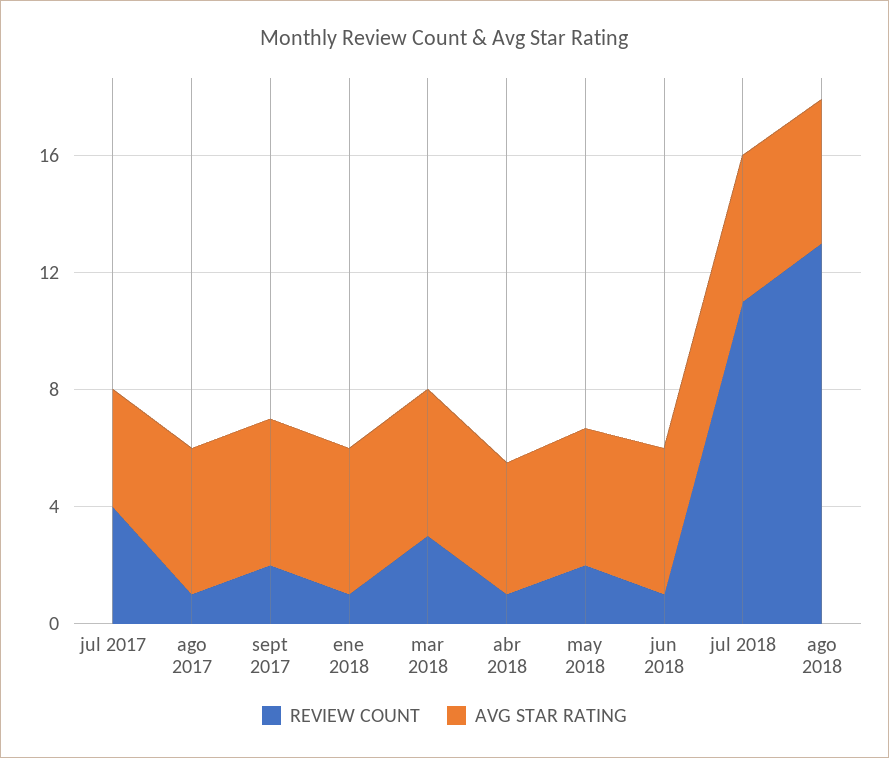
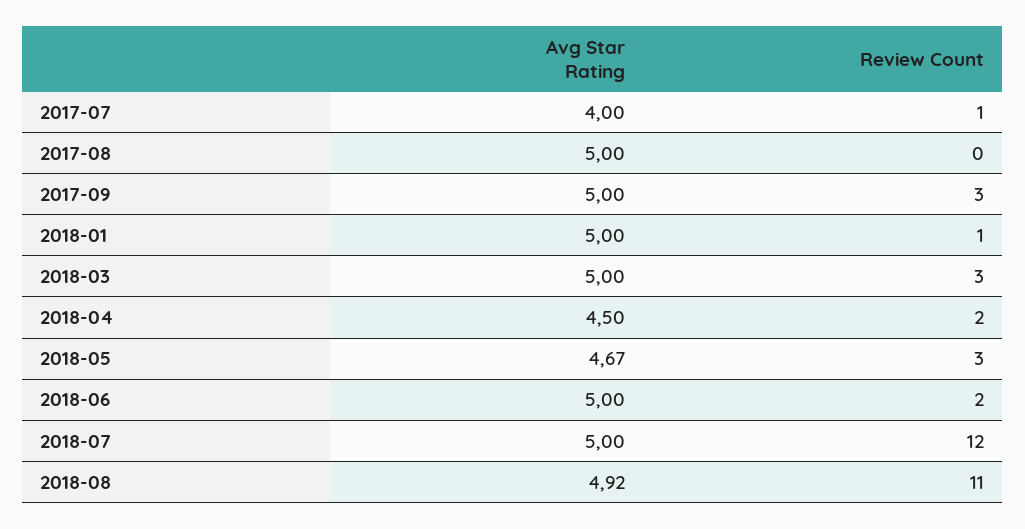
REVIEW COUNT, jul 2017: 4 -> 1
REVIEW COUNT, ago 2017: 1 -> 0
REVIEW COUNT, sept 2017: 2 -> 3
REVIEW COUNT, abr 2018: 1 -> 2
REVIEW COUNT, may 2018: 2 -> 3
REVIEW COUNT, jun 2018: 1 -> 2
REVIEW COUNT, jul 2018: 11 -> 12
REVIEW COUNT, ago 2018: 13 -> 11

